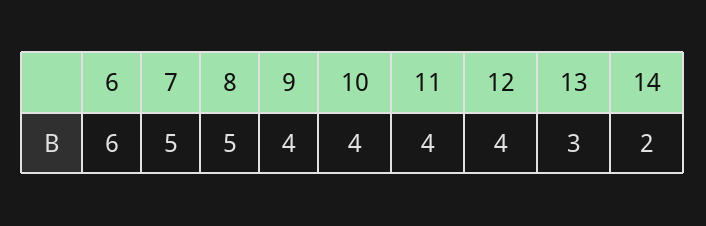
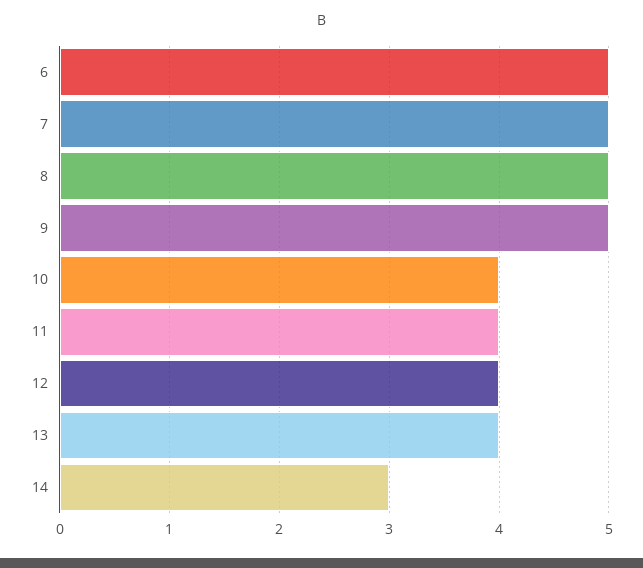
6: 6 -> 5
9: 4 -> 5
13: 3 -> 4
14: 2 -> 3

